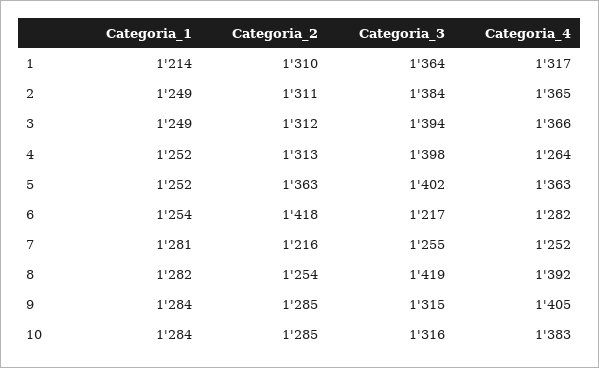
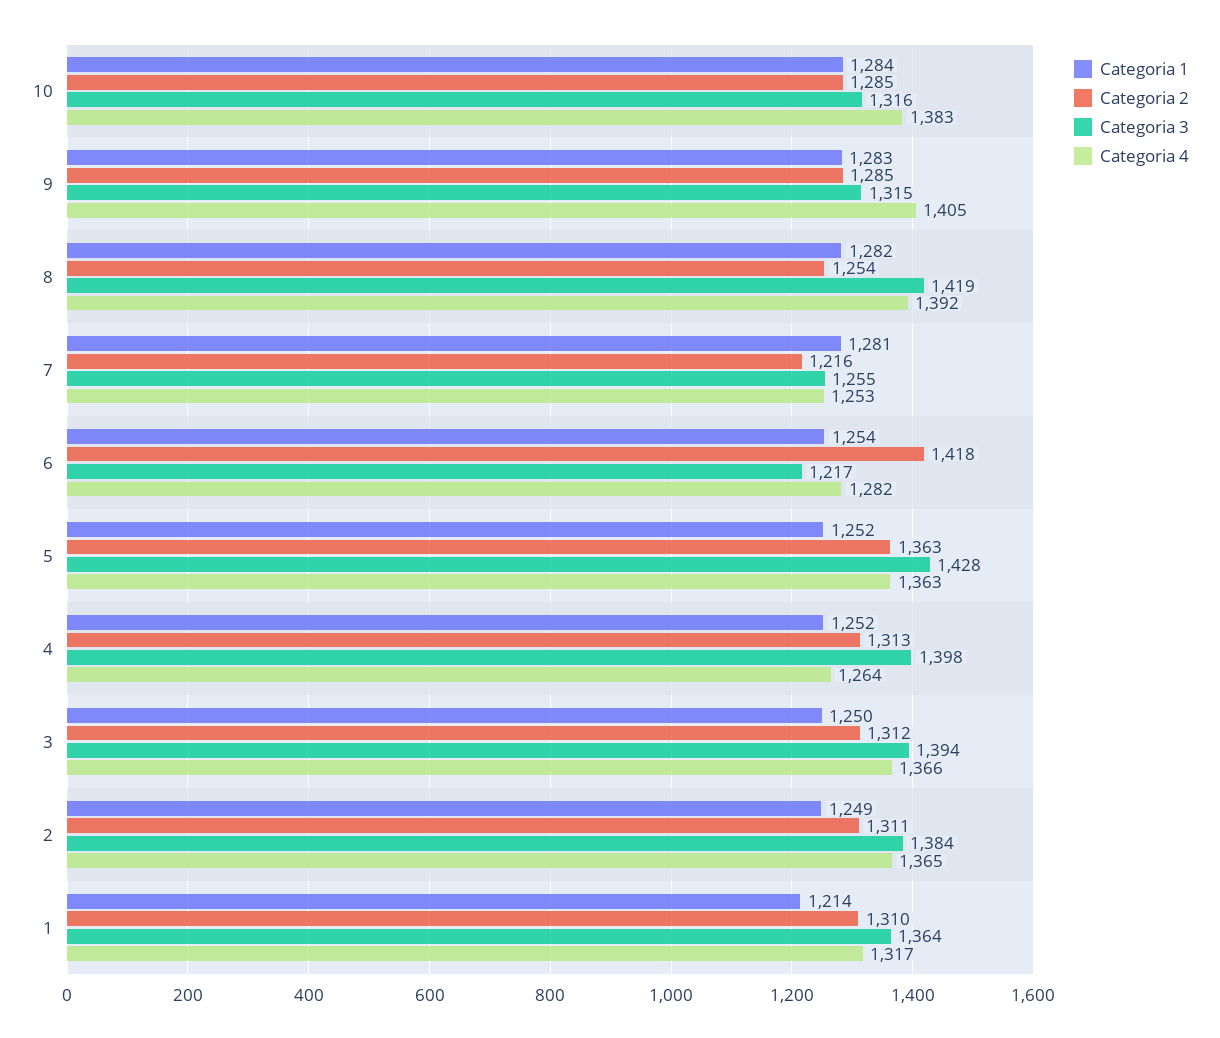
Categoria_1, 3: 1249 -> 1250
Categoria_3, 5: 1402 -> 1428
Categoria_4, 7: 1252 -> 1253
Categoria_1, 9: 1284 -> 1283

